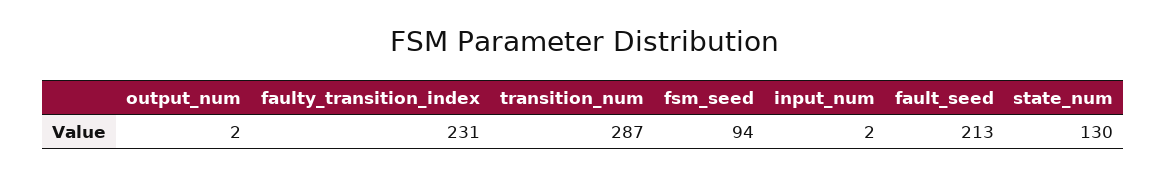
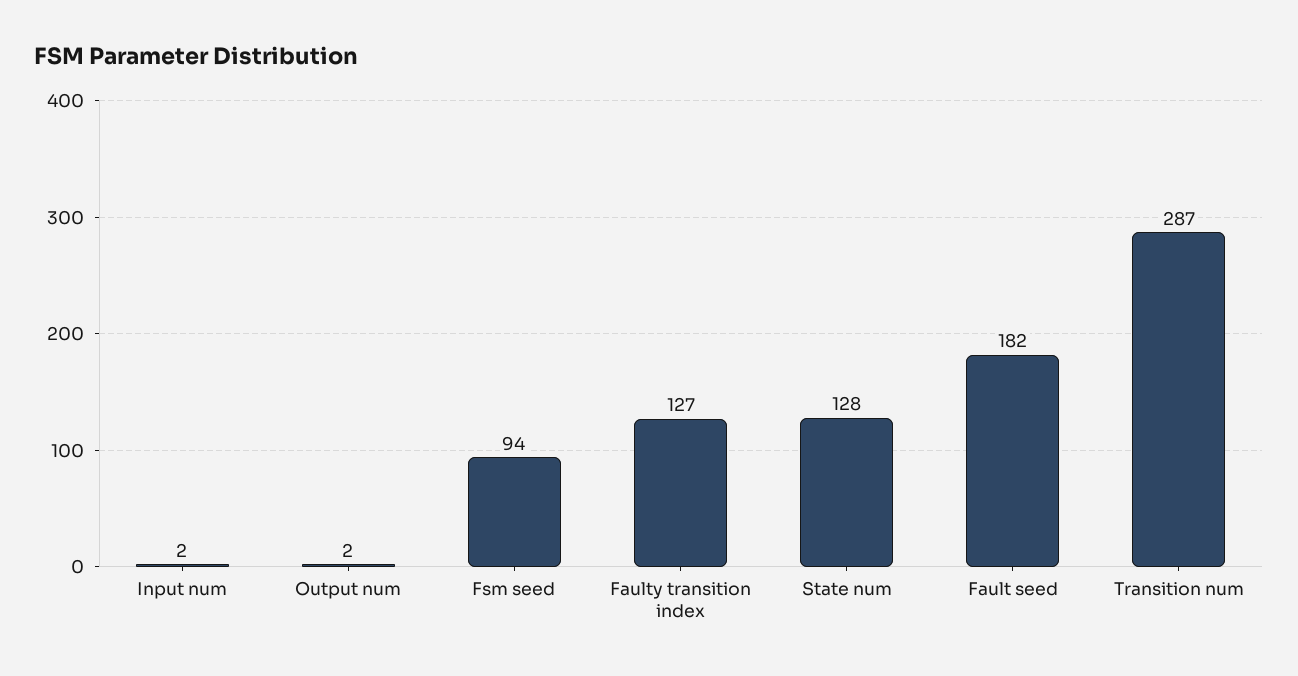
faulty_transition_index: 231 -> 127
fault_seed: 213 -> 182
state_num: 130 -> 128

